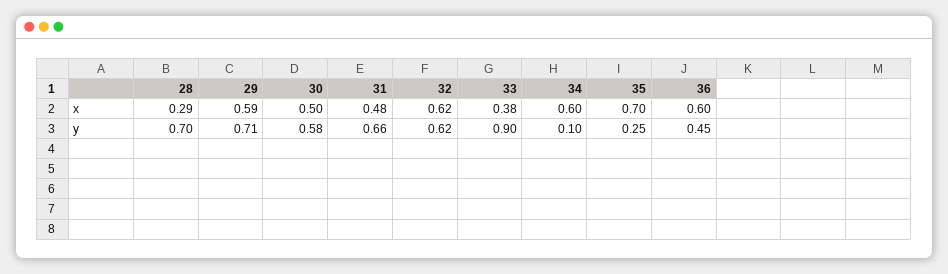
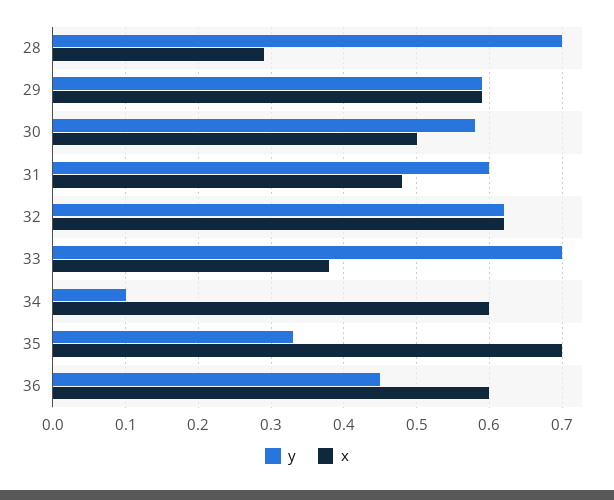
y, 29: 0.71 -> 0.59
y, 31: 0.66 -> 0.6
y, 33: 0.9 -> 0.7
y, 35: 0.25 -> 0.33

